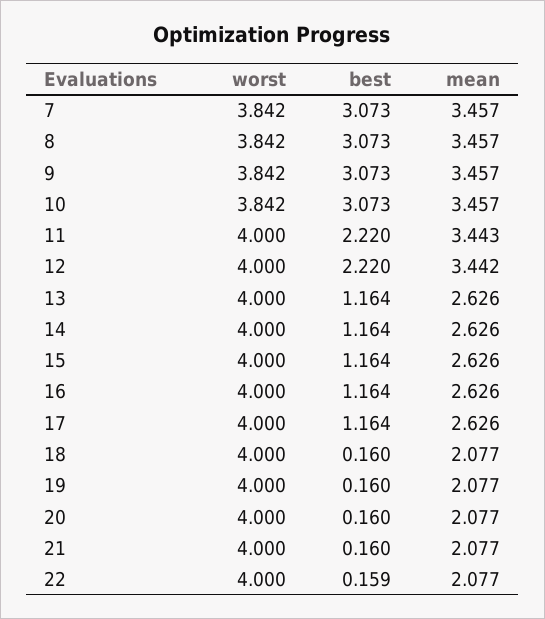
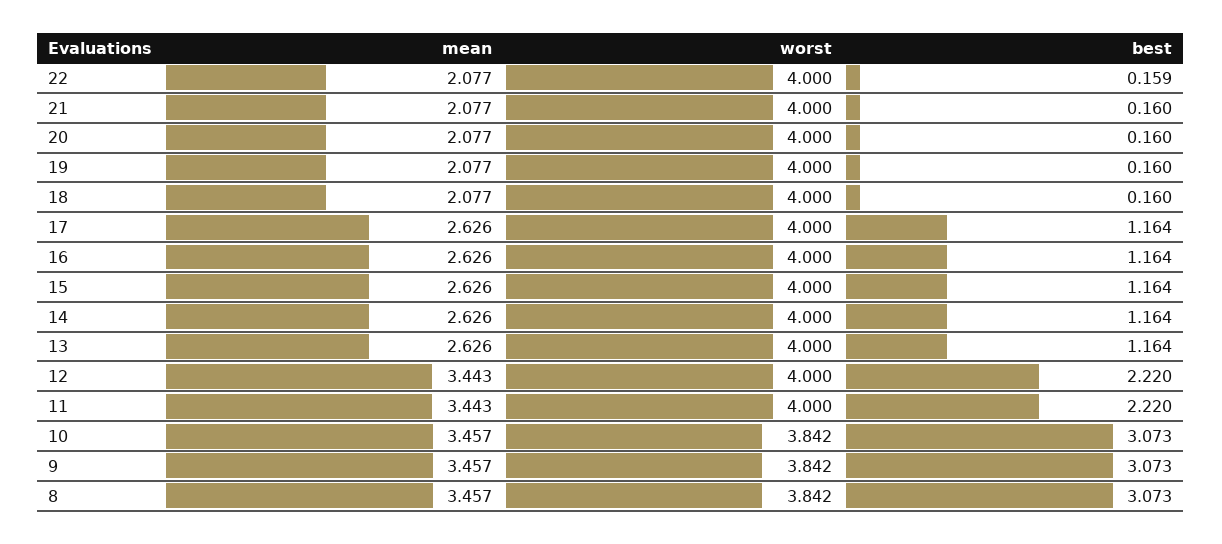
worst, 7: 3.842 -> none
best, 7: 3.073 -> none
mean, 7: 3.457 -> none
mean, 12: 3.442 -> 3.443

